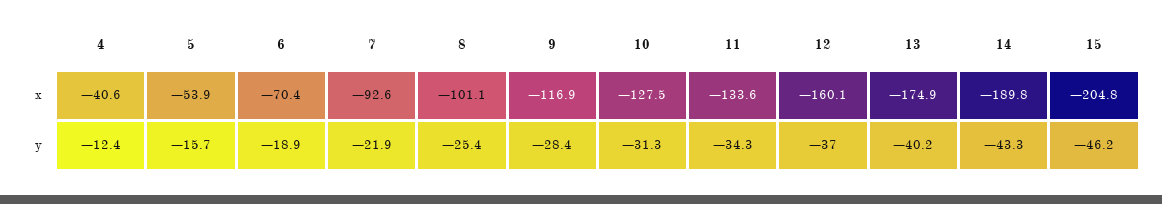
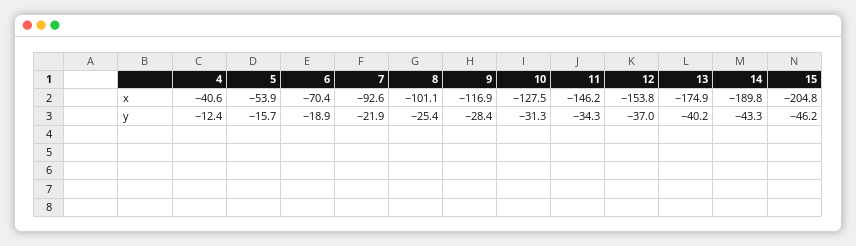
11, x: -133.6 -> -146.2
12, x: -160.1 -> -153.8

